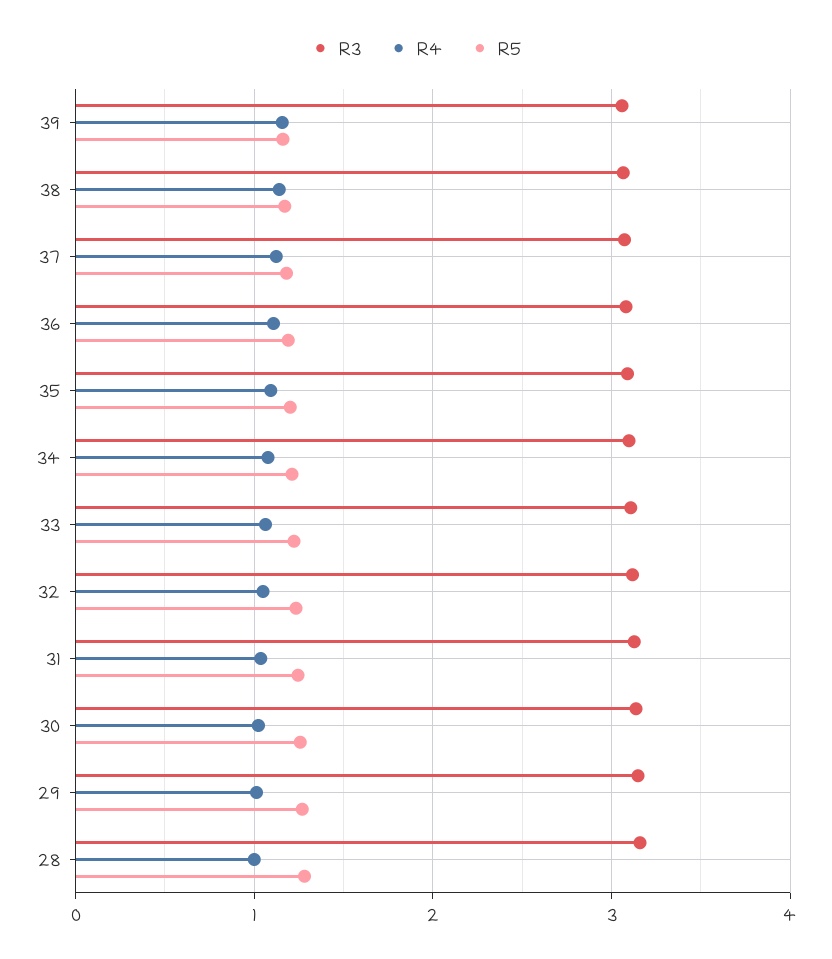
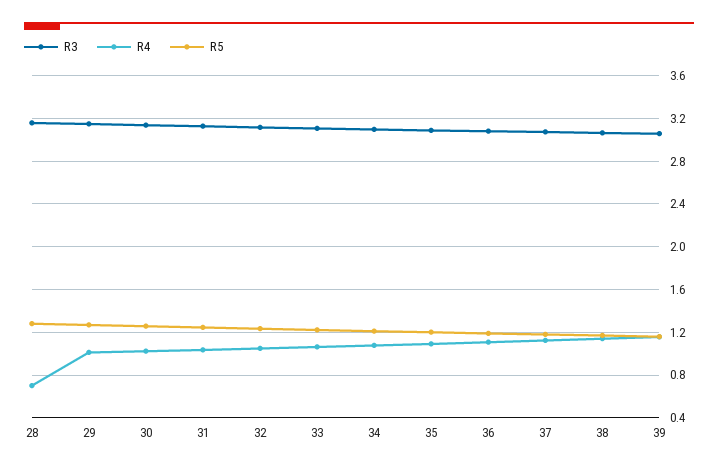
R4, 28: 1 -> 0.7

